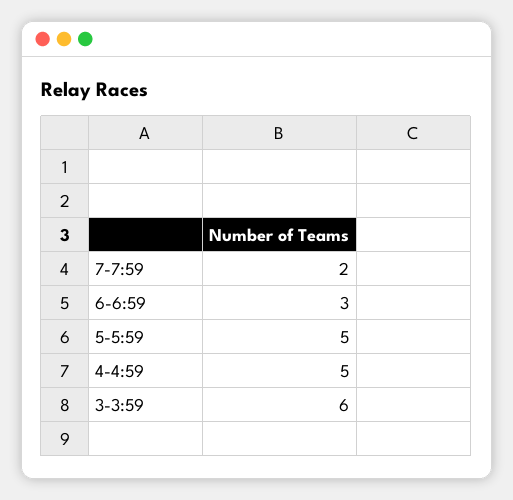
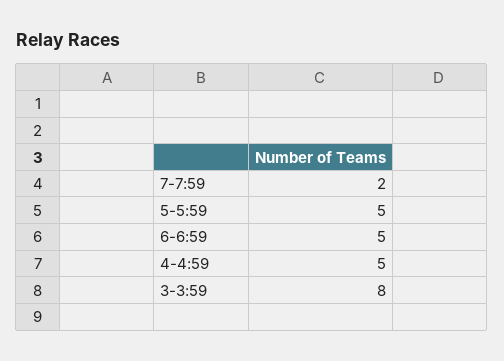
6-6:59: 3 -> 5
3-3:59: 6 -> 8

